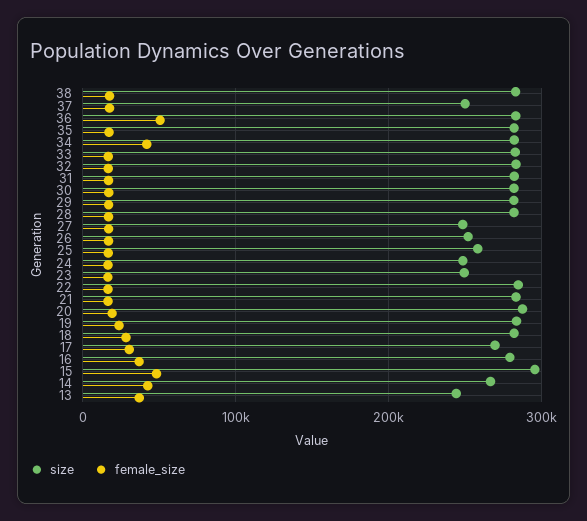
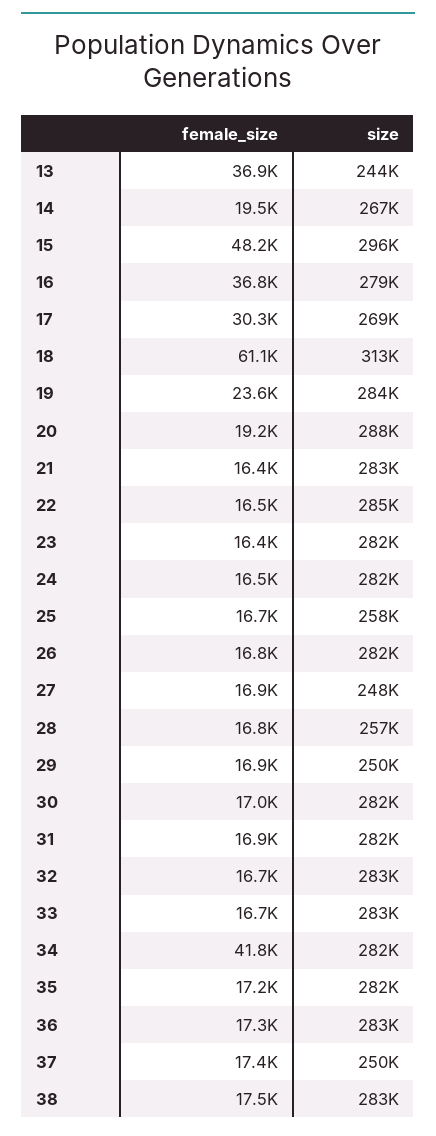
female_size, 36: 50000 -> 17300
size, 29: 280000 -> 250000
size, 28: 280000 -> 257000
size, 26: 250000 -> 282000
size, 24: 250000 -> 282000
size, 23: 250000 -> 282000
size, 18: 280000 -> 313000
female_size, 18: 30000 -> 61100
female_size, 14: 40000 -> 19500

